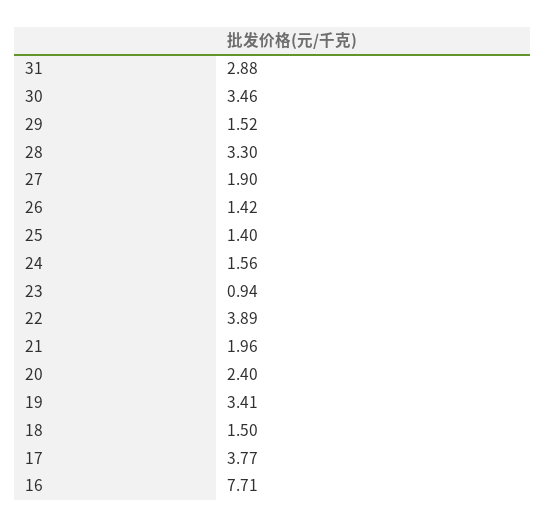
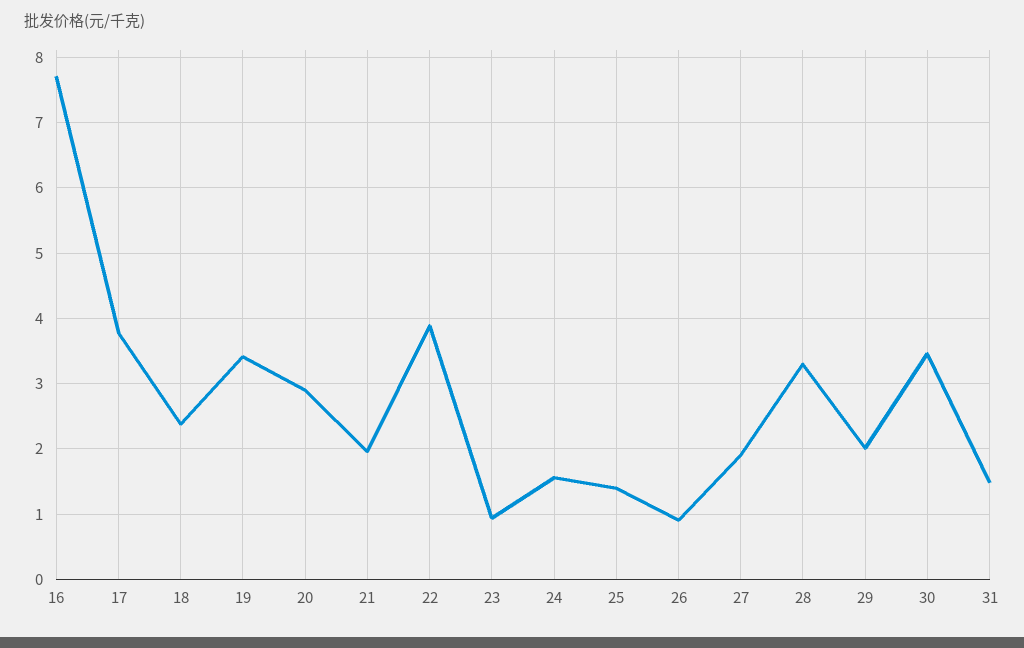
31: 2.88 -> 1.5
29: 1.52 -> 2
26: 1.42 -> 0.9
20: 2.4 -> 2.9
18: 1.5 -> 2.4

